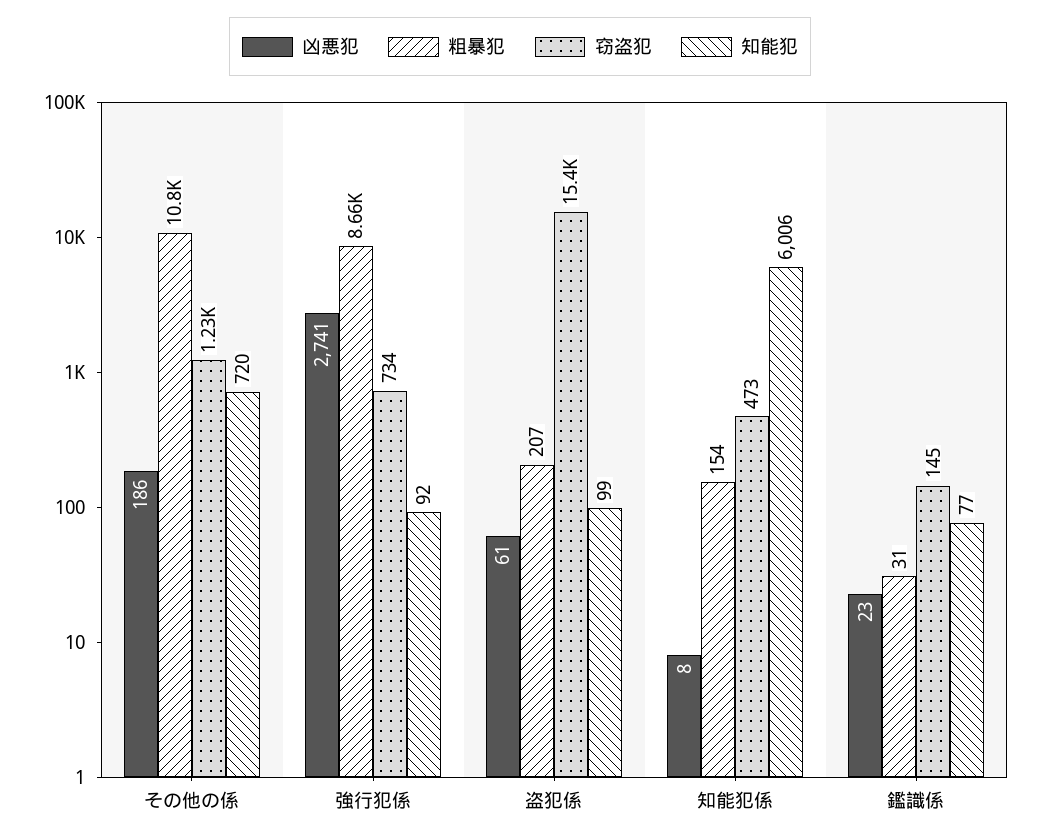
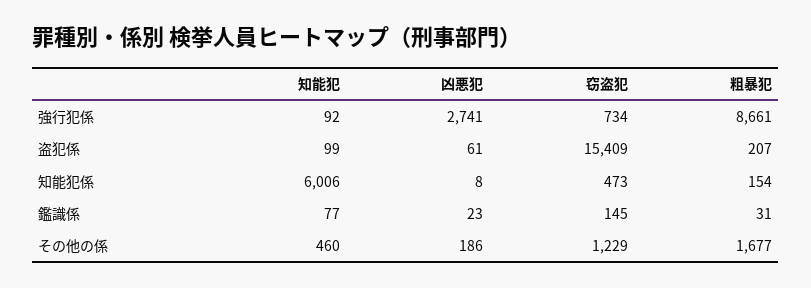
粗暴犯, その他の係: 10800 -> 1677
知能犯, その他の係: 720 -> 460

